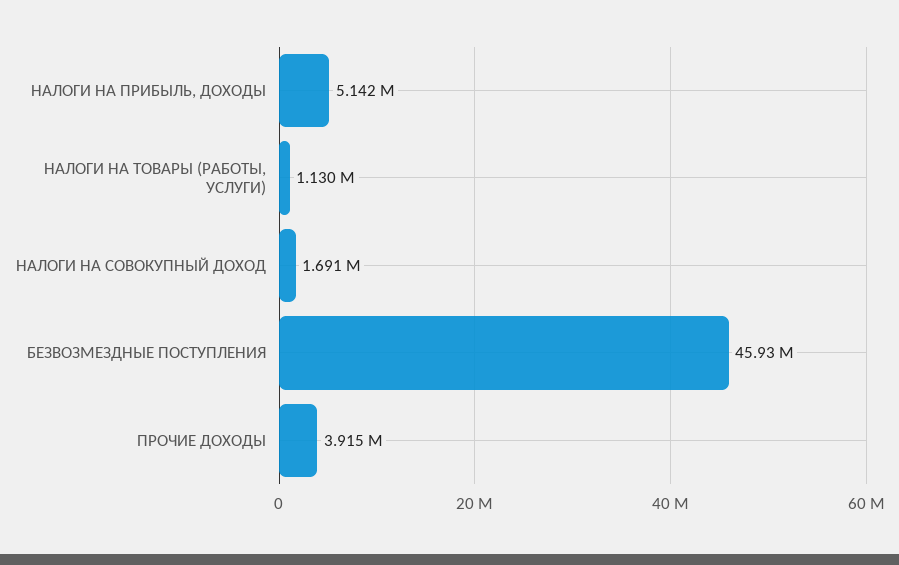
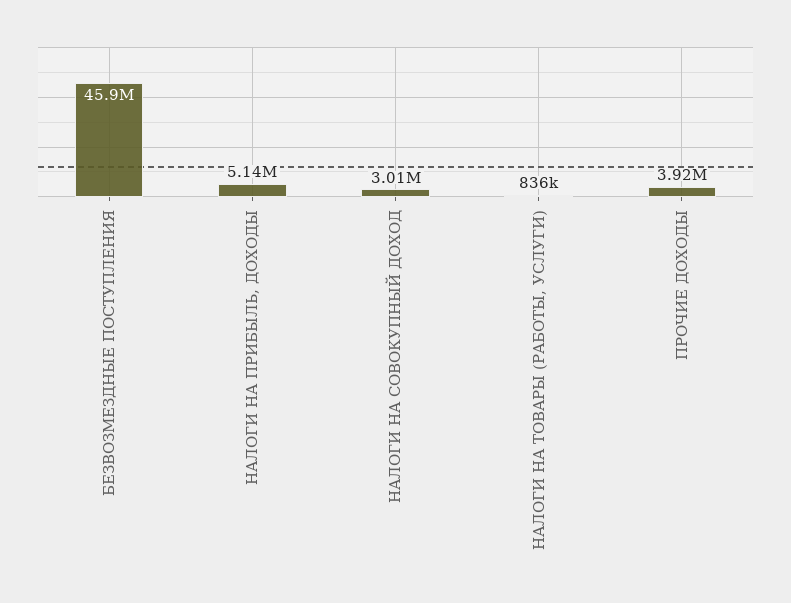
НАЛОГИ НА ТОВАРЫ (РАБОТЫ, УСЛУГИ): 1130000 -> 836000
НАЛОГИ НА СОВОКУПНЫЙ ДОХОД: 1691000 -> 3010000

